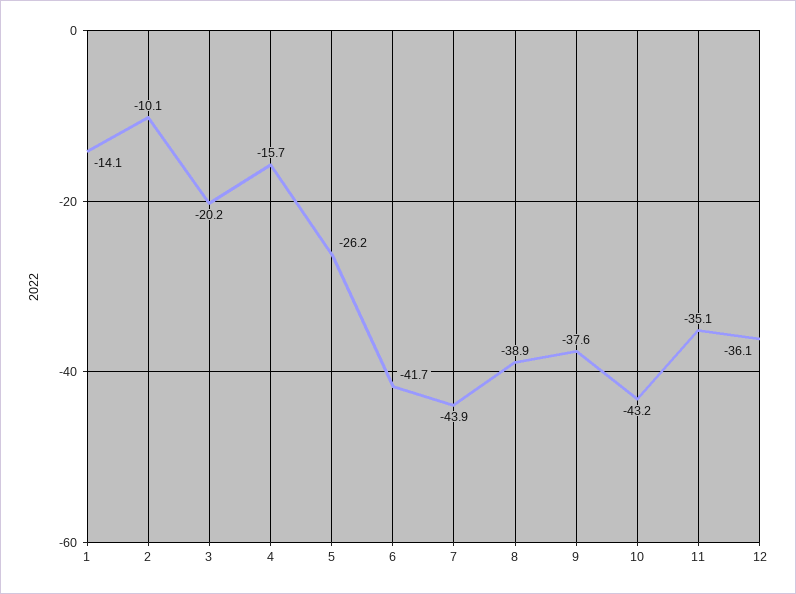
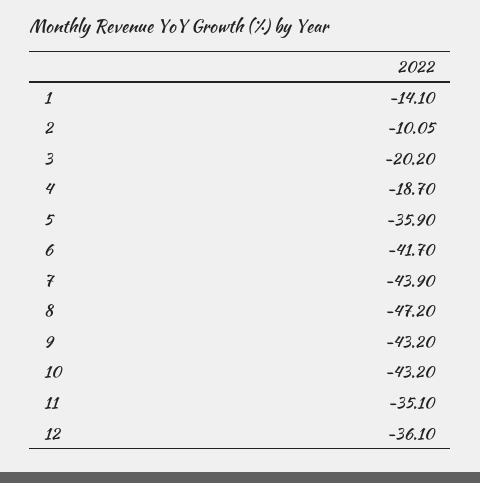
4: -15.7 -> -18.7
5: -26.2 -> -35.9
8: -38.9 -> -47.2
9: -37.6 -> -43.2

